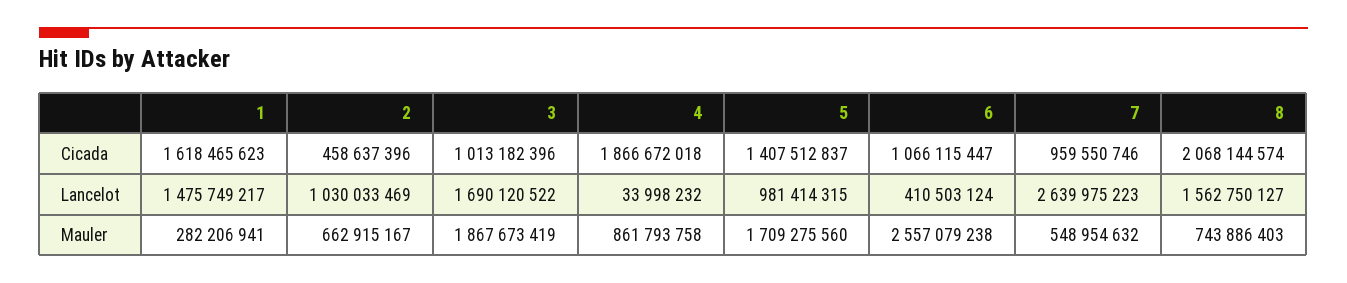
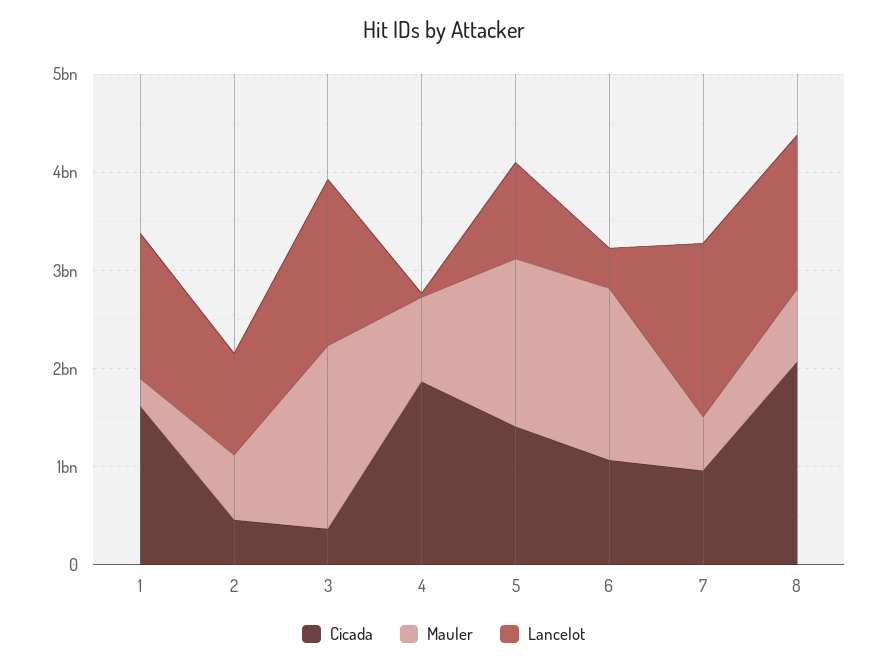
Cicada, 3: 1013182396 -> 400000000
Lancelot, 7: 2639975223 -> 1800000000
Mauler, 6: 2557079238 -> 1800000000

